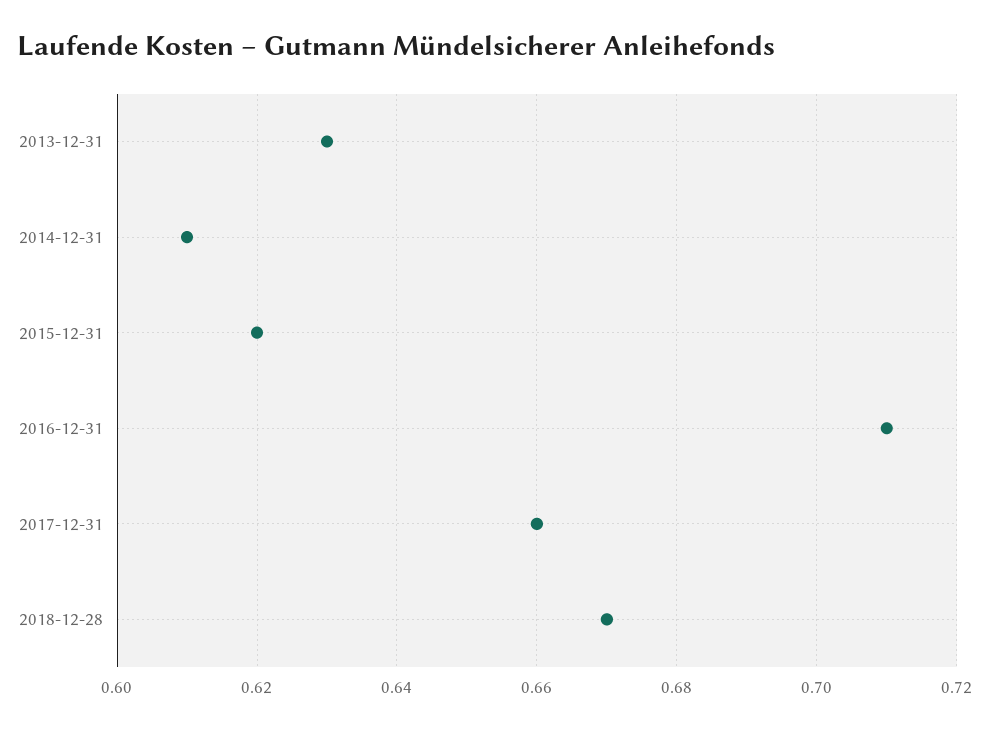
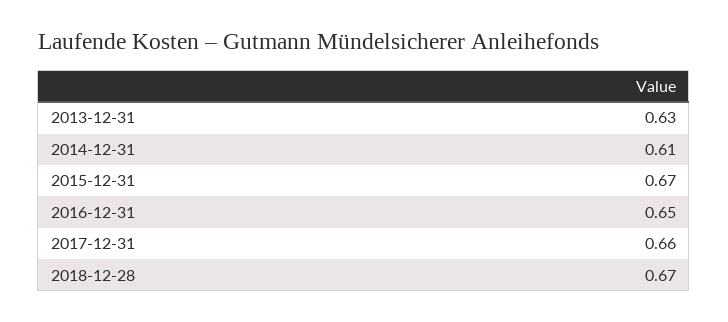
2015-12-31: 0.62 -> 0.67
2016-12-31: 0.71 -> 0.65

